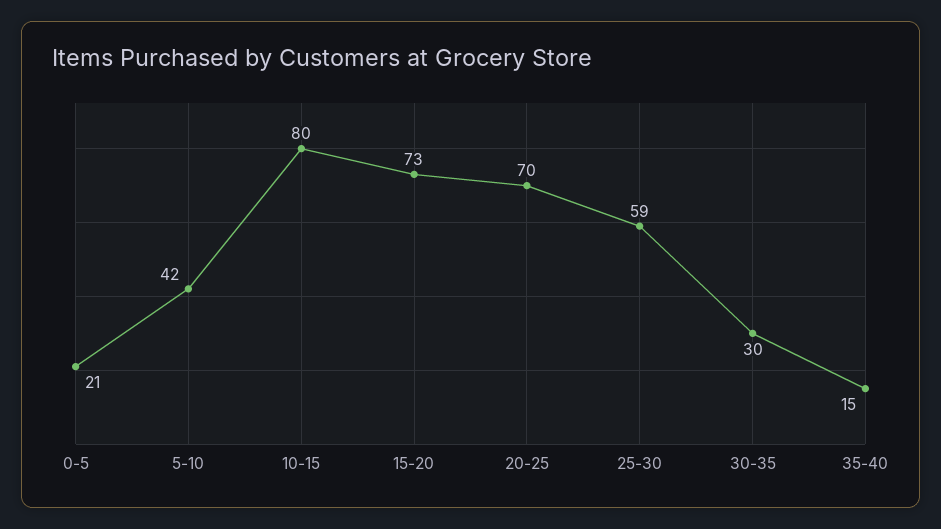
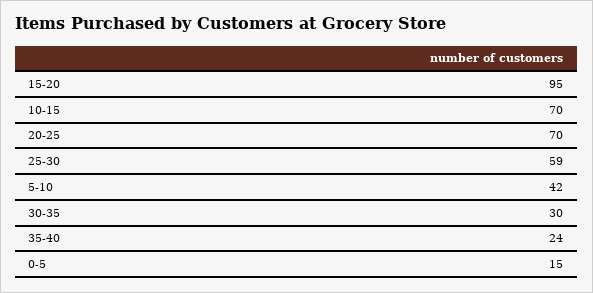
0-5: 21 -> 15
10-15: 80 -> 70
15-20: 73 -> 95
35-40: 15 -> 24

